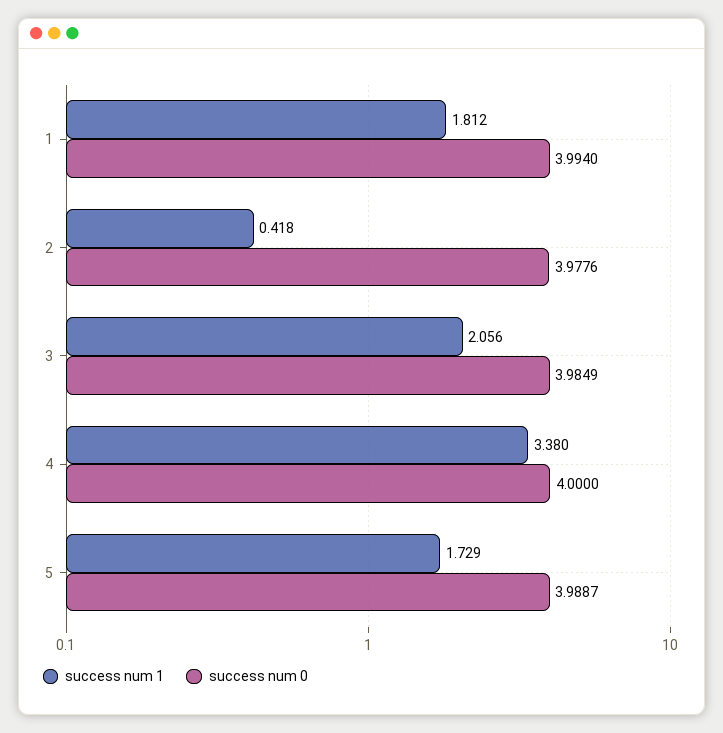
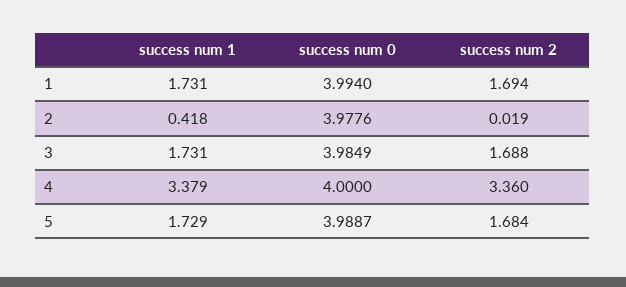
success num 1, 1: 1.812 -> 1.731
success num 1, 3: 2.056 -> 1.731
success num 1, 4: 3.38 -> 3.379
success num 2, 1: none -> 1.694
success num 2, 2: none -> 0.019
success num 2, 3: none -> 1.688
success num 2, 4: none -> 3.36
success num 2, 5: none -> 1.684

